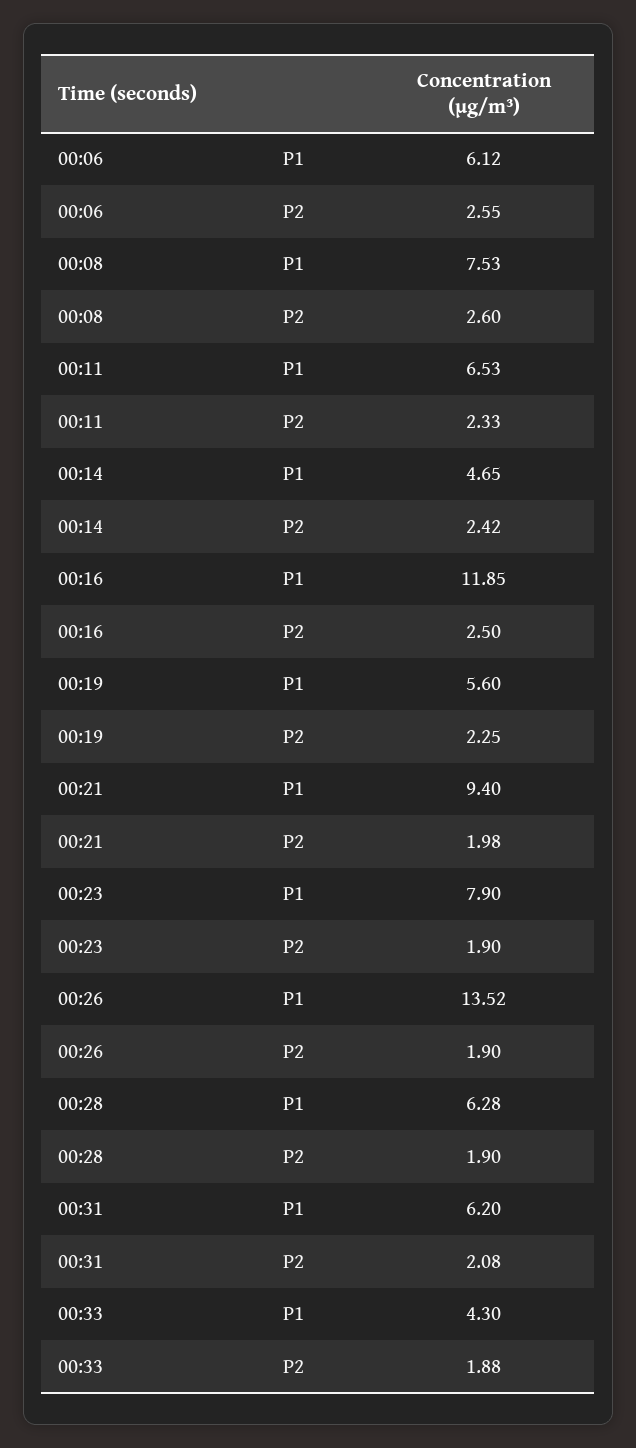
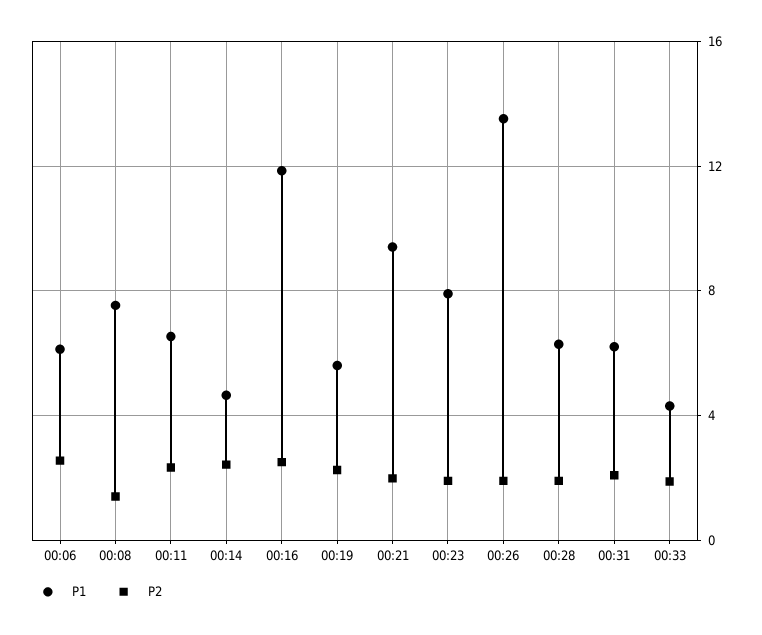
P2, 00:08: 2.6 -> 1.5

